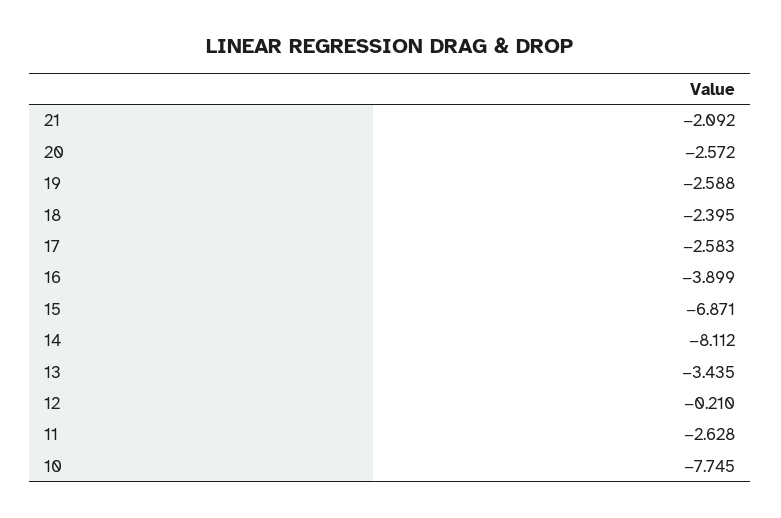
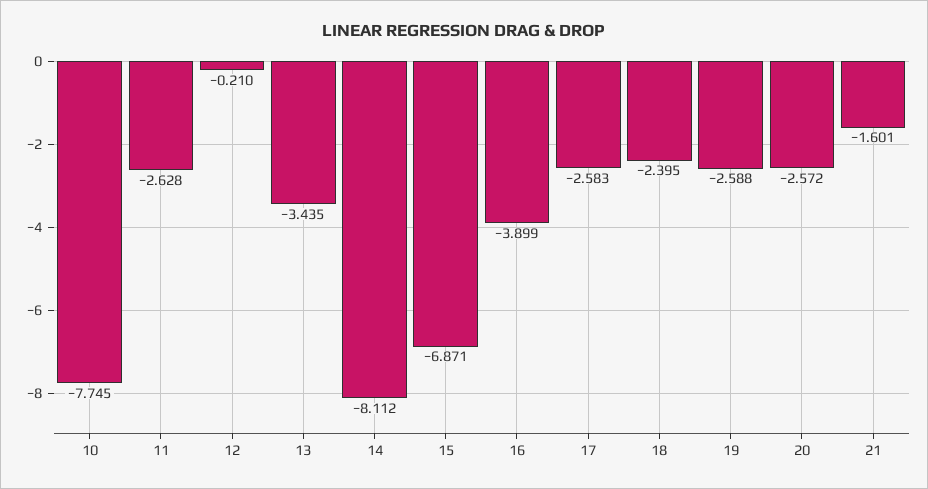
21: -2.092 -> -1.601

